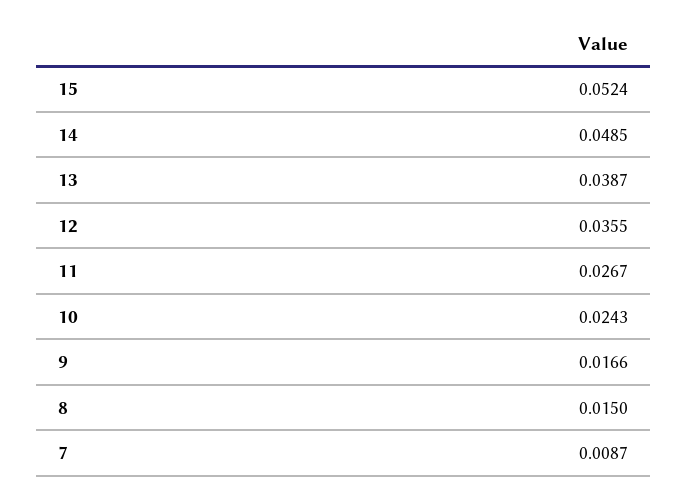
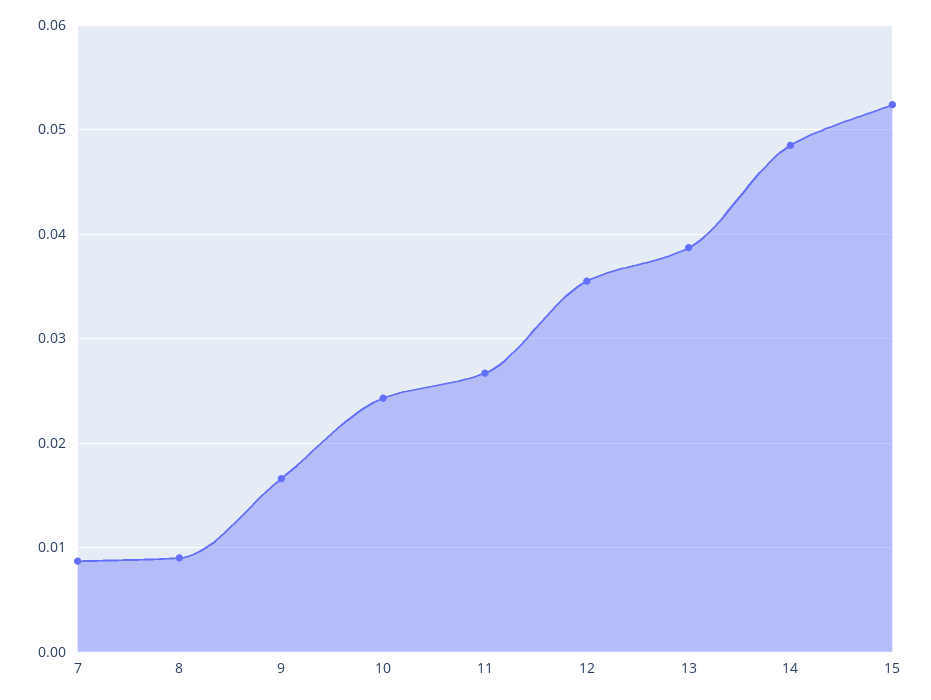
8: 0.015 -> 0.009

